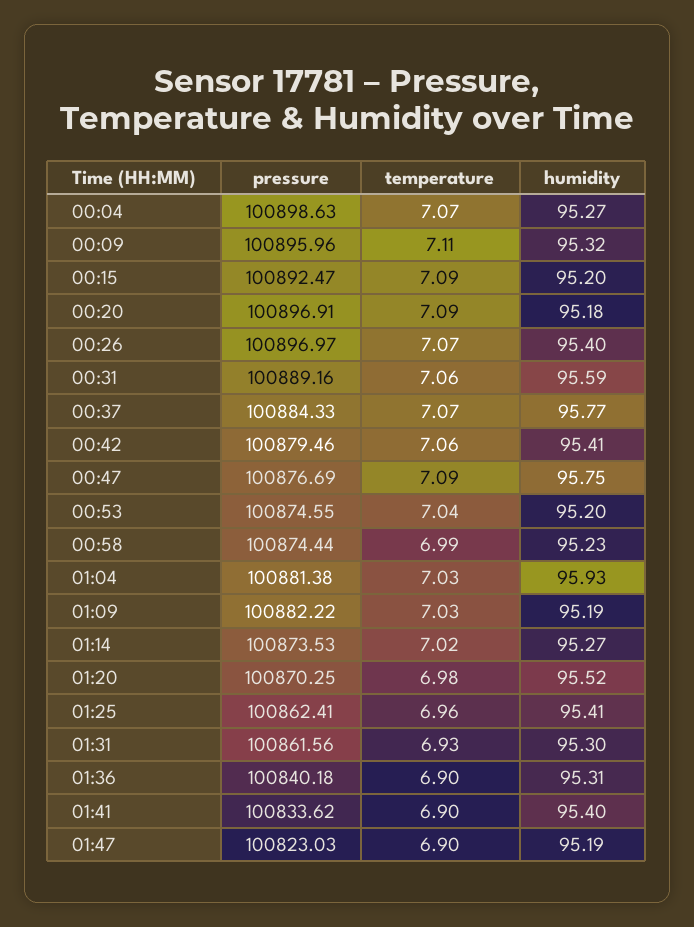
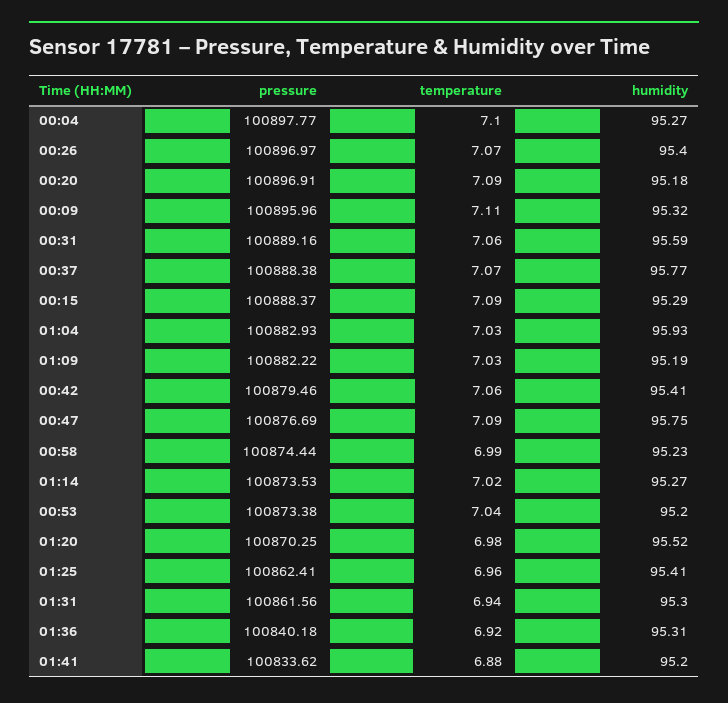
pressure, 00:04: 100898.63 -> 100897.77
temperature, 00:04: 7.07 -> 7.1
pressure, 00:15: 100892.47 -> 100888.37
humidity, 00:15: 95.2 -> 95.29
pressure, 00:37: 100884.33 -> 100888.38
pressure, 00:53: 100874.55 -> 100873.38
pressure, 01:04: 100881.38 -> 100882.93
temperature, 01:31: 6.93 -> 6.94
temperature, 01:36: 6.9 -> 6.92
temperature, 01:41: 6.9 -> 6.88
humidity, 01:41: 95.4 -> 95.2
pressure, 01:47: 100823.03 -> none
temperature, 01:47: 6.9 -> none
humidity, 01:47: 95.19 -> none

